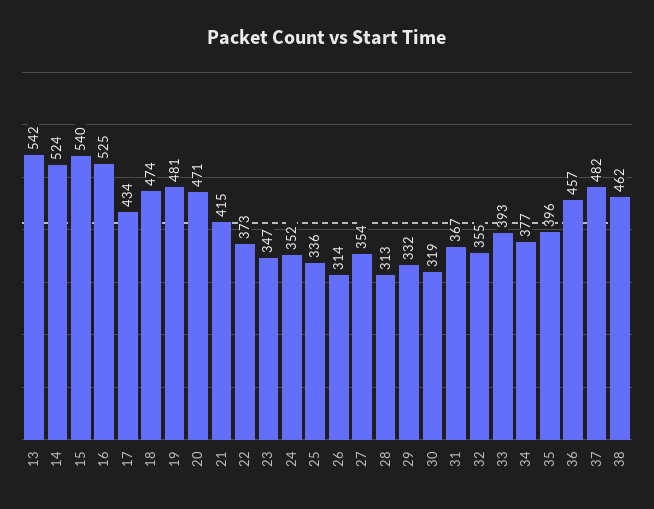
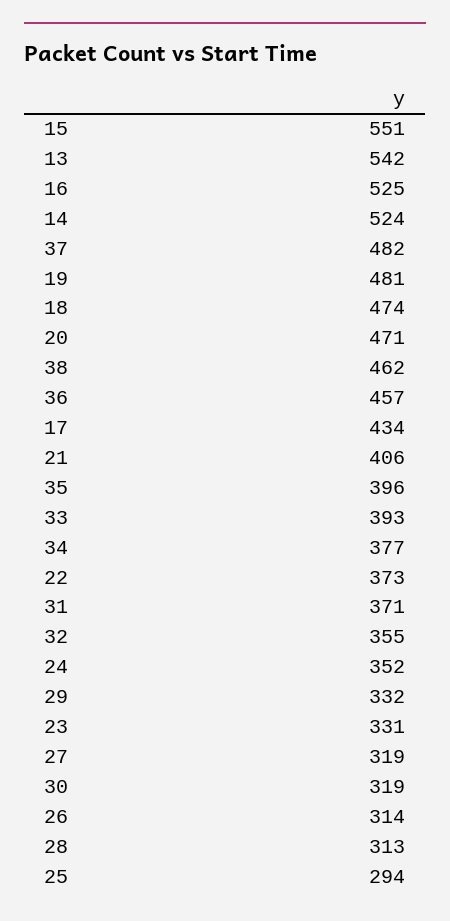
15: 540 -> 551
21: 415 -> 406
23: 347 -> 331
25: 336 -> 294
27: 354 -> 319
31: 367 -> 371

